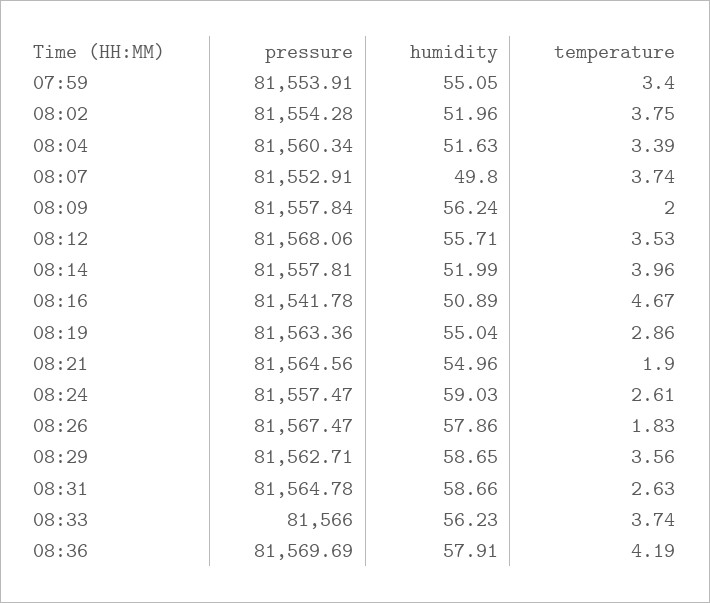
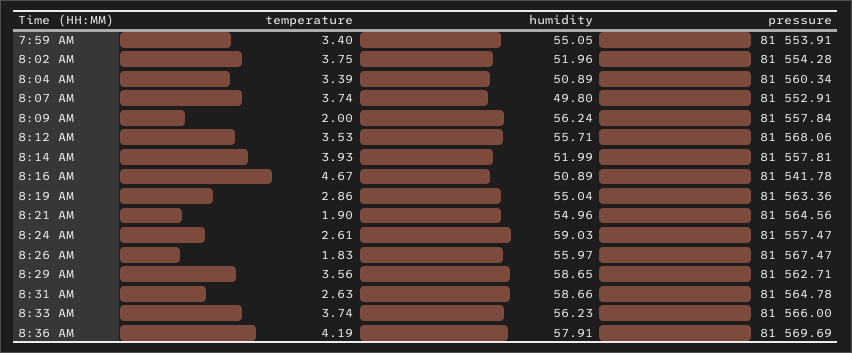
humidity, 08:04: 51.63 -> 50.89
temperature, 08:14: 3.96 -> 3.93
humidity, 08:26: 57.86 -> 55.97

